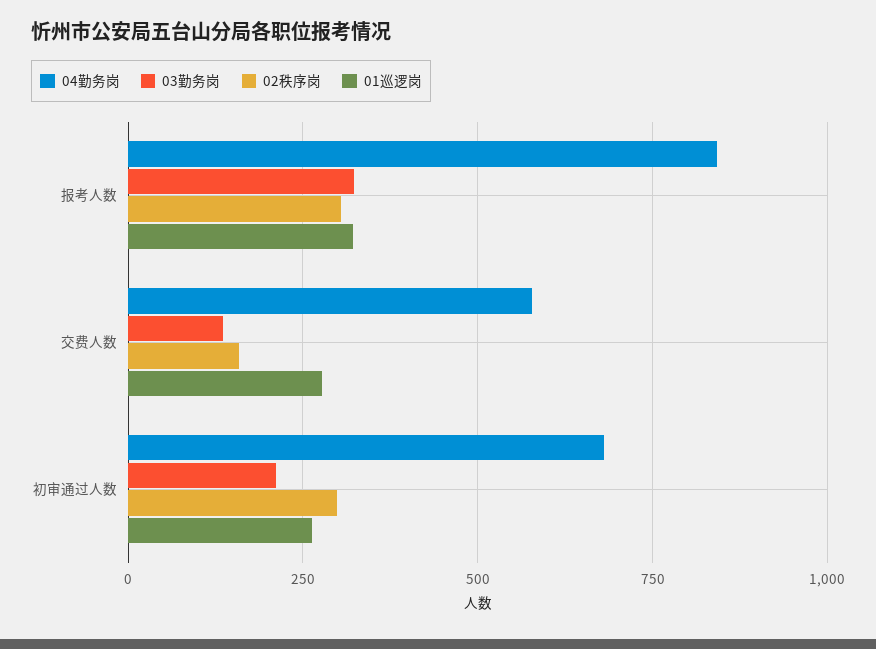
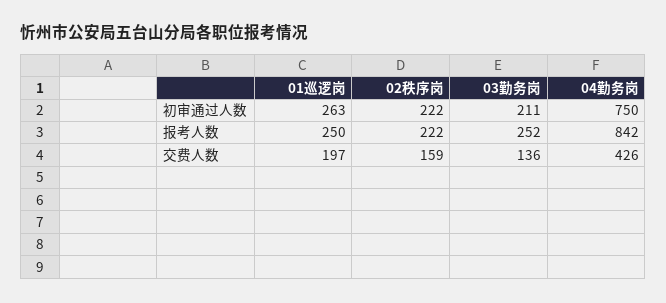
03勤务岗, 报考人数: 325 -> 252
02秩序岗, 报考人数: 300 -> 222
01巡逻岗, 报考人数: 325 -> 250
04勤务岗, 交费人数: 575 -> 426
01巡逻岗, 交费人数: 275 -> 197
04勤务岗, 初审通过人数: 675 -> 750
02秩序岗, 初审通过人数: 300 -> 222

